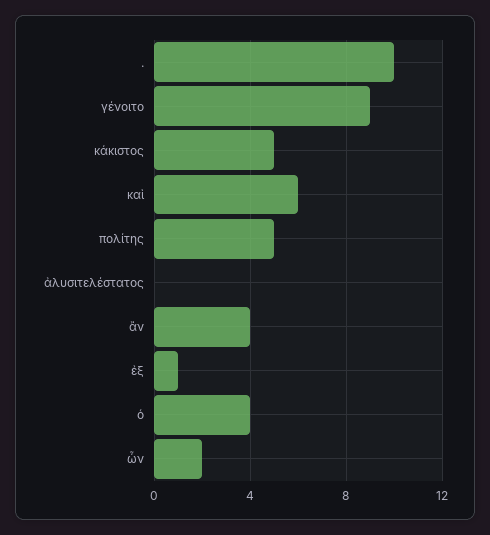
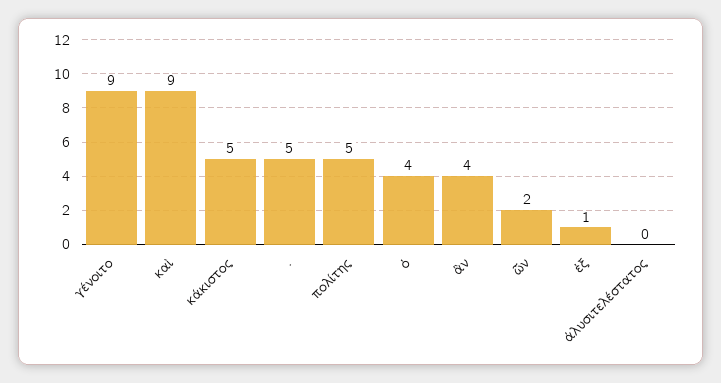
.: 10 -> 5
καὶ: 6 -> 9

